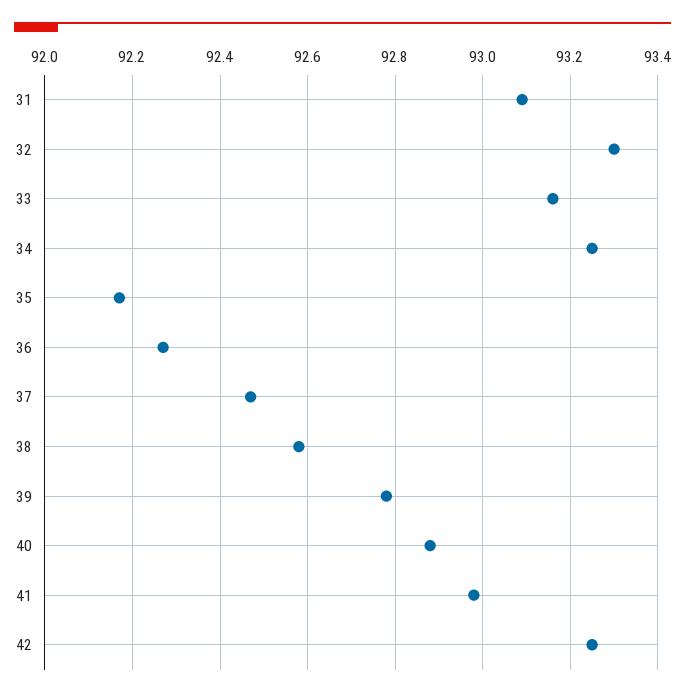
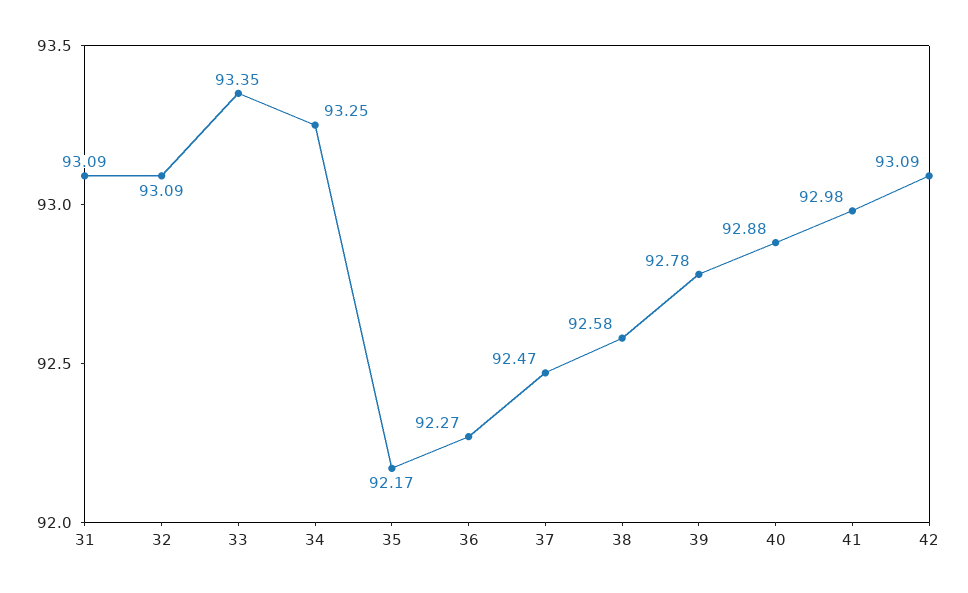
32: 93.3 -> 93.09
33: 93.15 -> 93.35
42: 93.25 -> 93.09

